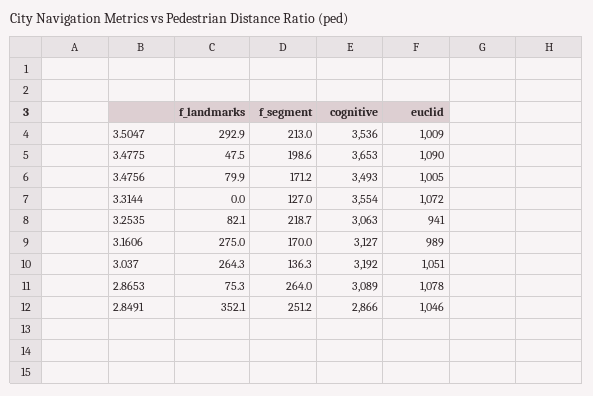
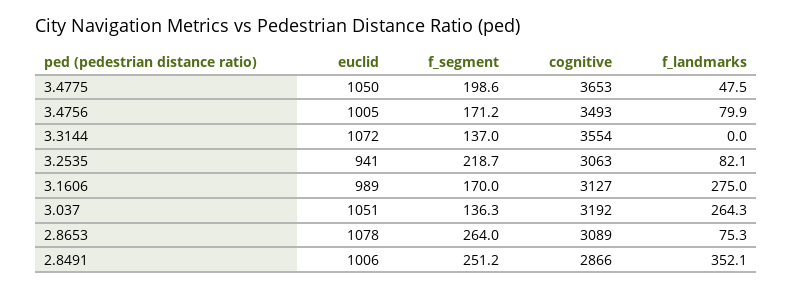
f_landmarks, 3.5047: 292.9 -> none
f_segment, 3.5047: 213 -> none
cognitive, 3.5047: 3536 -> none
euclid, 3.5047: 1009 -> none
euclid, 3.4775: 1090 -> 1050
f_segment, 3.3144: 127 -> 137
euclid, 2.8491: 1046 -> 1006

